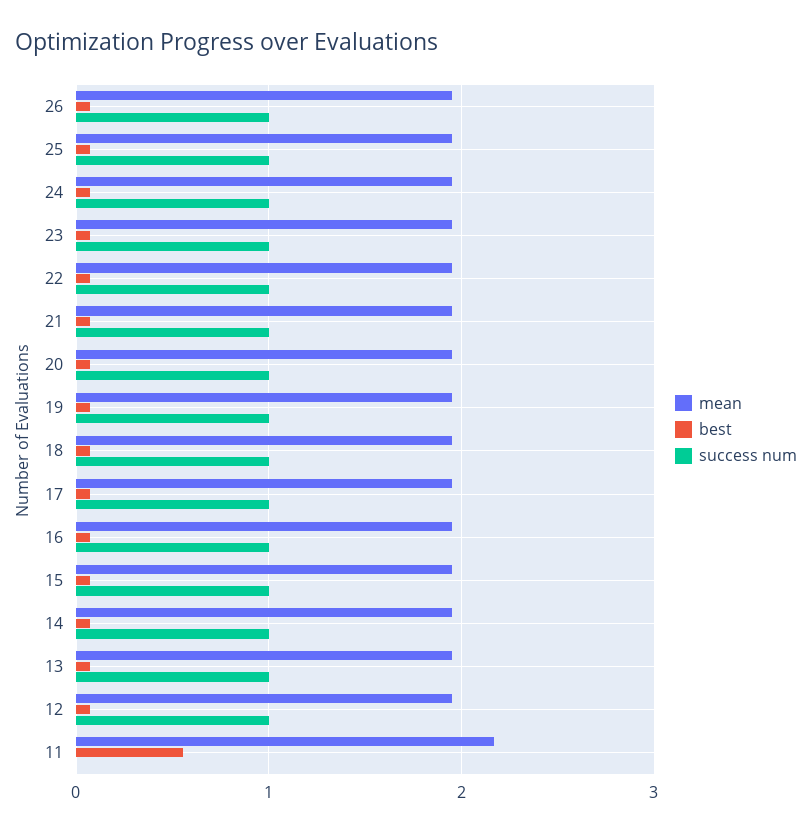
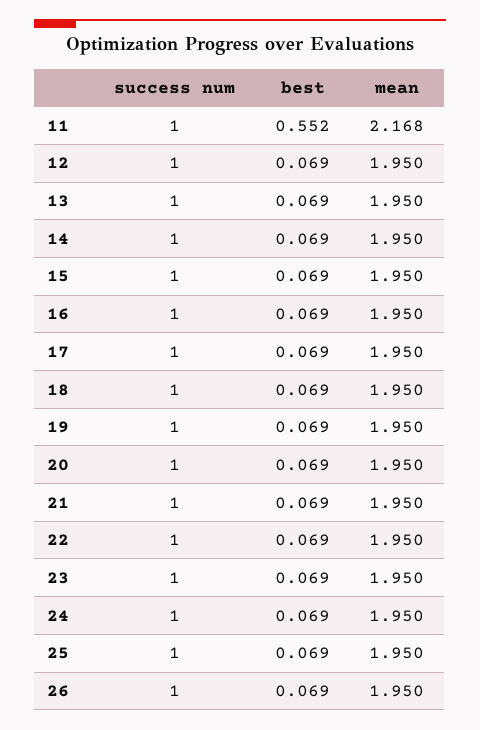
success num, 11: 0 -> 1

